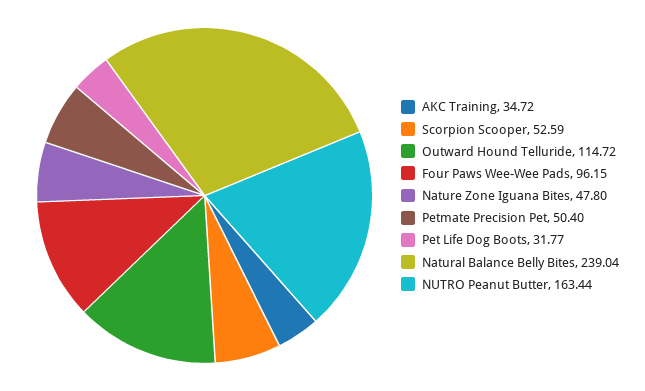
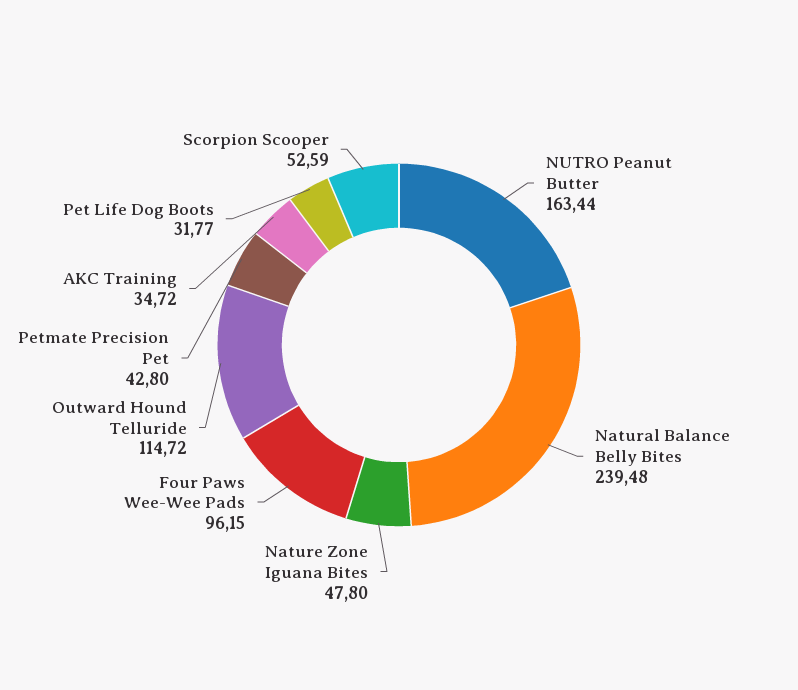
Petmate Precision Pet: 50.4 -> 42.8
Natural Balance Belly Bites: 239.04 -> 239.48

